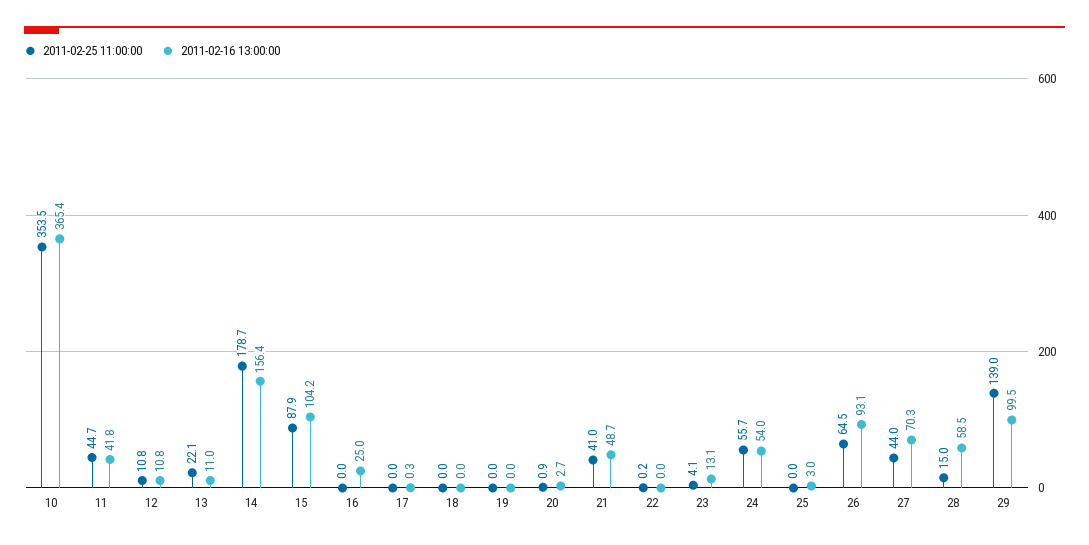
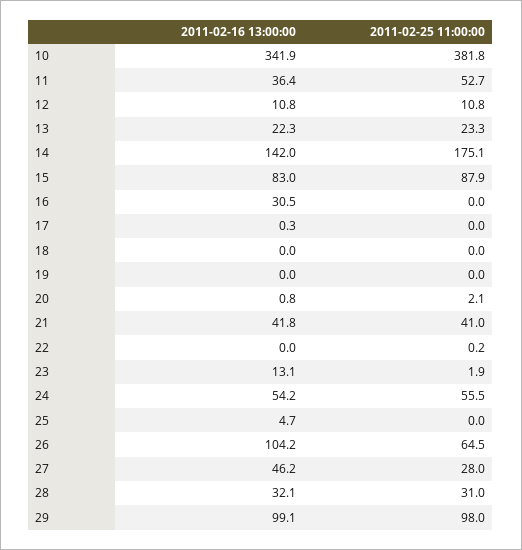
2011-02-25 11:00:00, 10: 353.5 -> 381.8
2011-02-16 13:00:00, 10: 365.4 -> 341.9
2011-02-25 11:00:00, 11: 44.7 -> 52.7
2011-02-16 13:00:00, 11: 41.8 -> 36.4
2011-02-25 11:00:00, 13: 22.1 -> 23.3
2011-02-16 13:00:00, 13: 11 -> 22.3
2011-02-25 11:00:00, 14: 178.7 -> 175.1
2011-02-16 13:00:00, 14: 156.4 -> 142
2011-02-16 13:00:00, 15: 104.2 -> 83
2011-02-16 13:00:00, 16: 25 -> 30.5
2011-02-25 11:00:00, 20: 0.9 -> 2.1
2011-02-16 13:00:00, 20: 2.7 -> 0.8
2011-02-16 13:00:00, 21: 48.7 -> 41.8
2011-02-25 11:00:00, 23: 4.1 -> 1.9
2011-02-25 11:00:00, 24: 55.7 -> 55.5
2011-02-16 13:00:00, 24: 54 -> 54.2
2011-02-16 13:00:00, 25: 3 -> 4.7
2011-02-16 13:00:00, 26: 93.1 -> 104.2
2011-02-25 11:00:00, 27: 44 -> 28
2011-02-16 13:00:00, 27: 70.3 -> 46.2
2011-02-25 11:00:00, 28: 15 -> 31
2011-02-16 13:00:00, 28: 58.5 -> 32.1
2011-02-25 11:00:00, 29: 139 -> 98
2011-02-16 13:00:00, 29: 99.5 -> 99.1

